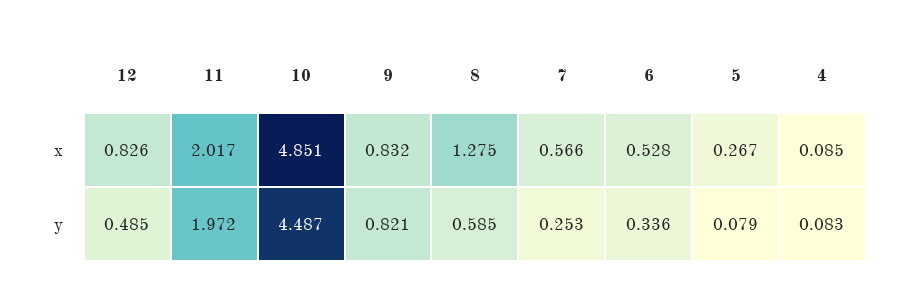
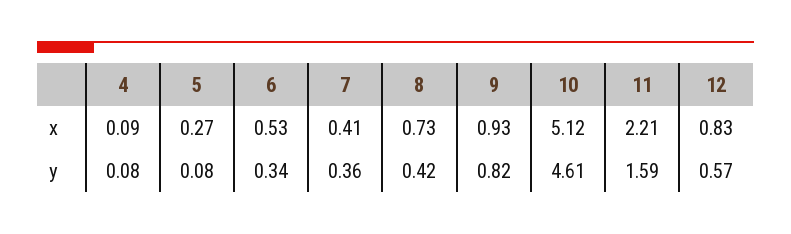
11, x: 2.017 -> 2.21
10, x: 4.851 -> 5.12
9, x: 0.832 -> 0.93
8, x: 1.275 -> 0.73
7, x: 0.566 -> 0.41
12, y: 0.485 -> 0.57
11, y: 1.972 -> 1.59
10, y: 4.487 -> 4.61
8, y: 0.585 -> 0.42
7, y: 0.253 -> 0.36

